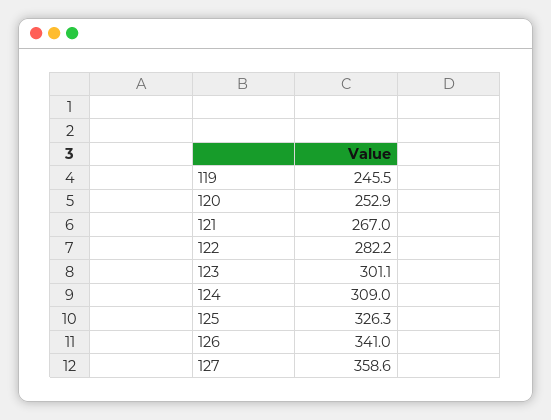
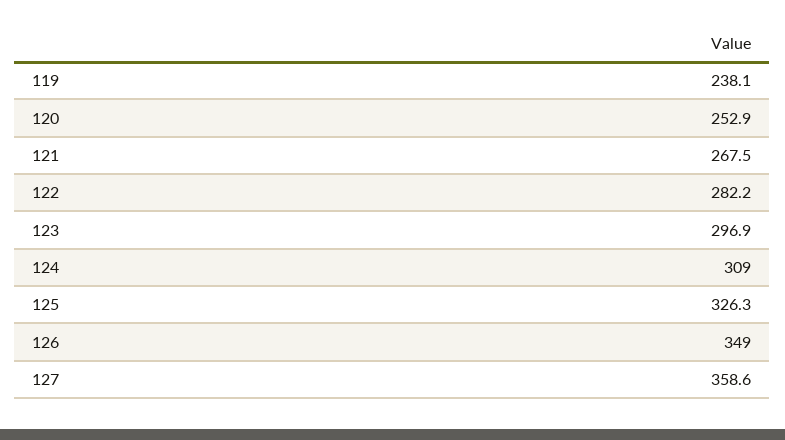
119: 245.5 -> 238.1
121: 267 -> 267.5
123: 301.1 -> 296.9
126: 341 -> 349

